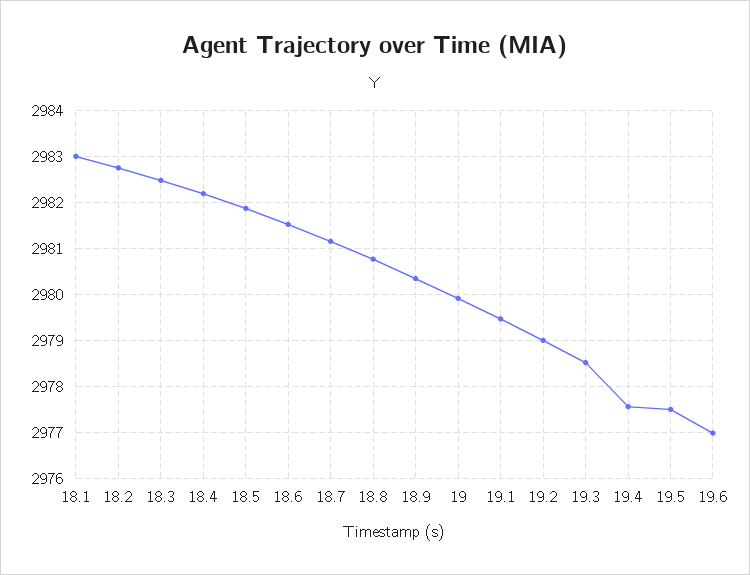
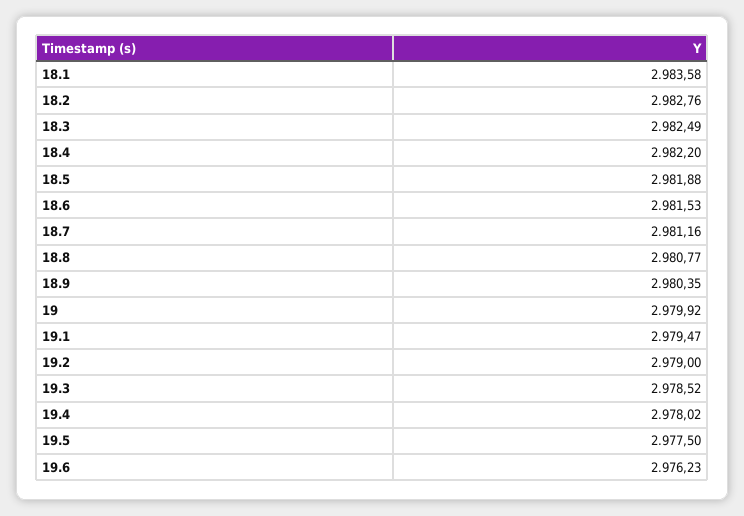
18.1: 2983 -> 2983.58
19.4: 2977.6 -> 2978.02
19.6: 2977 -> 2976.23

